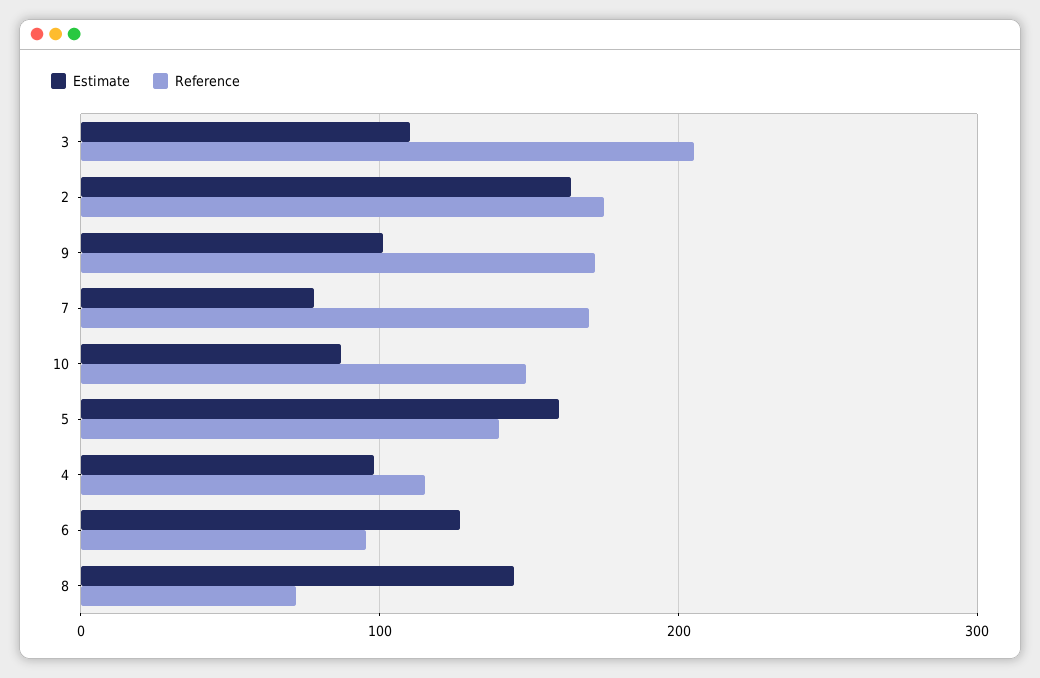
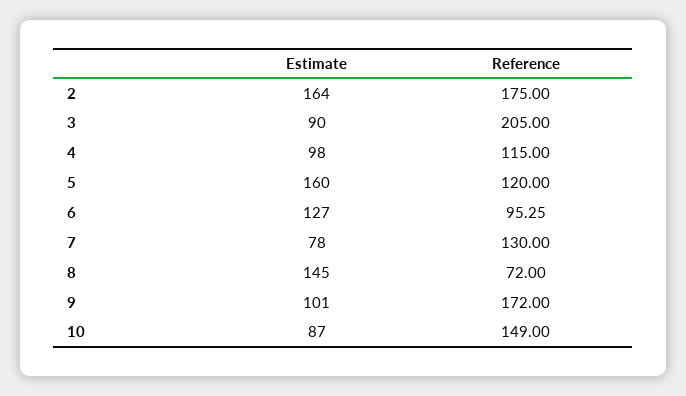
Estimate, 3: 110 -> 90
Reference, 7: 170 -> 130
Reference, 5: 140 -> 120

